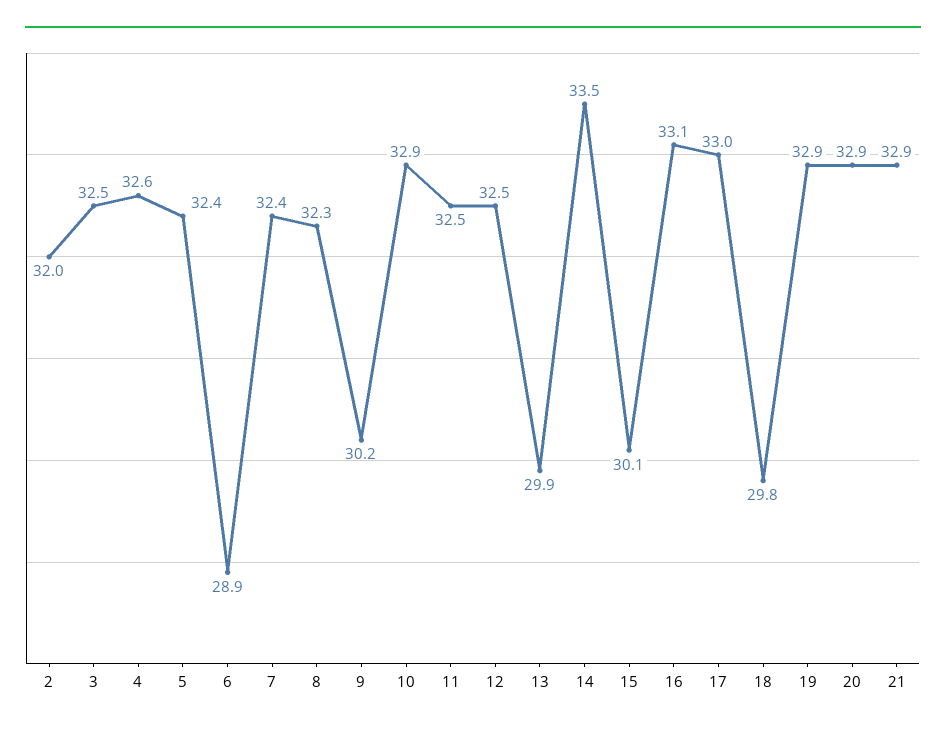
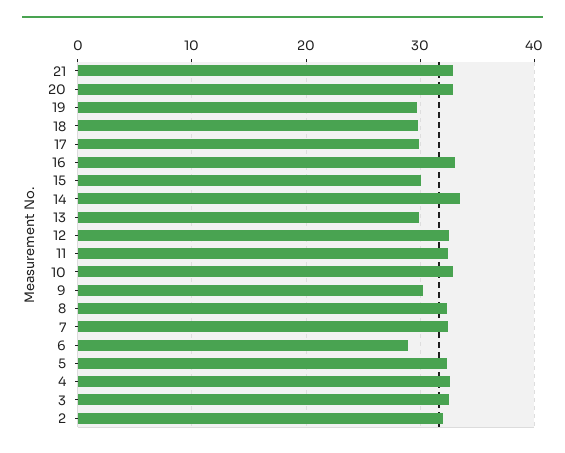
17: 33 -> 30
19: 32.9 -> 30

